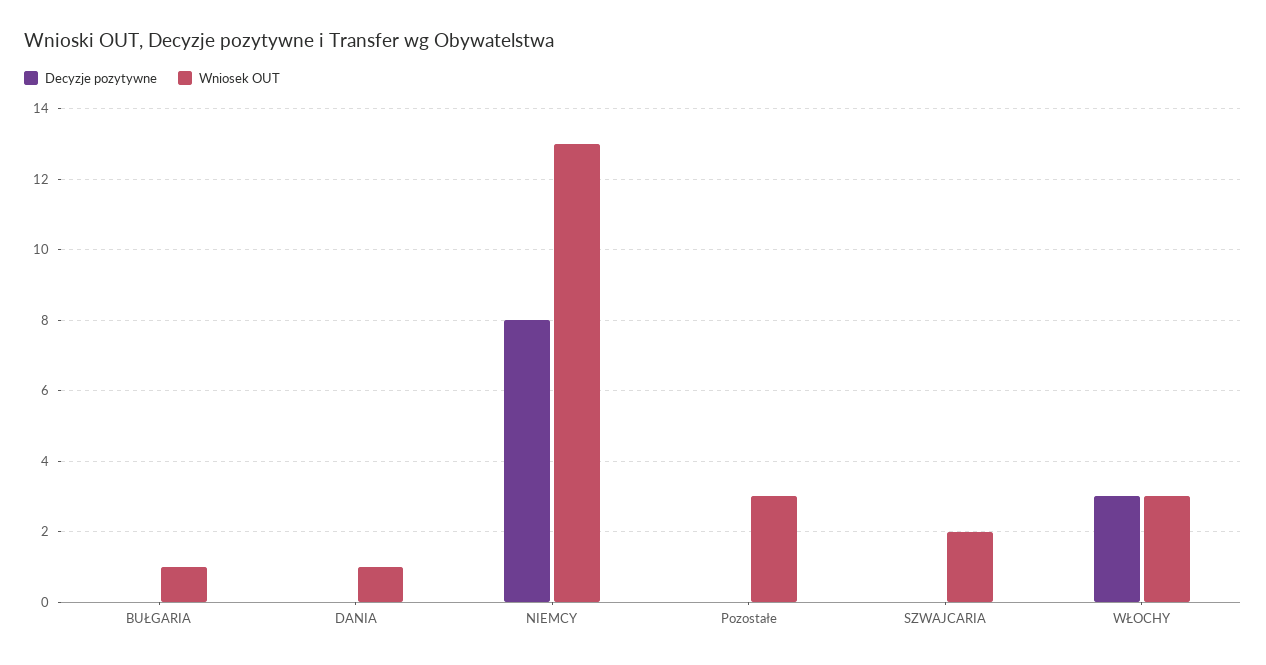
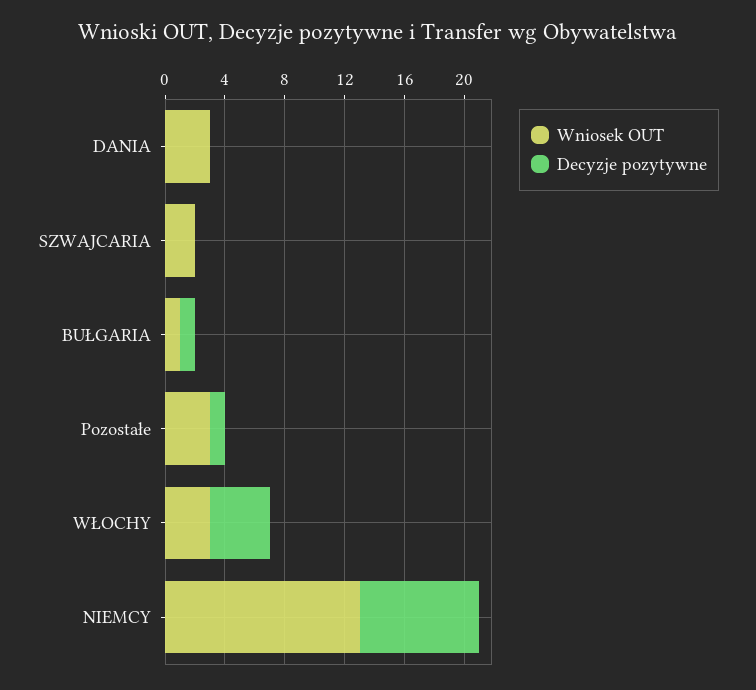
Decyzje pozytywne, BUŁGARIA: 0 -> 1
Wniosek OUT, DANIA: 1 -> 3
Decyzje pozytywne, Pozostałe: 0 -> 1
Decyzje pozytywne, WŁOCHY: 3 -> 4

